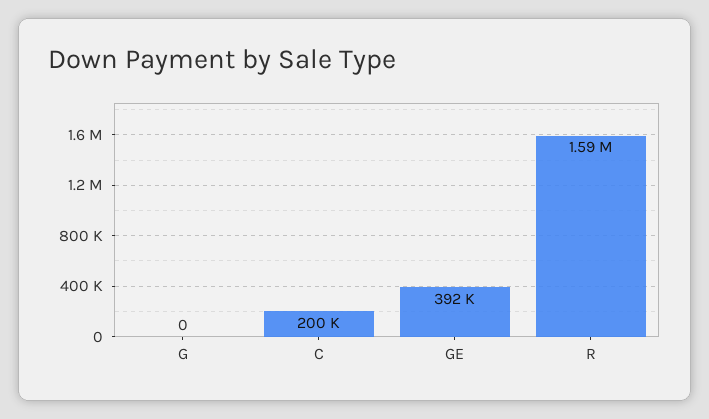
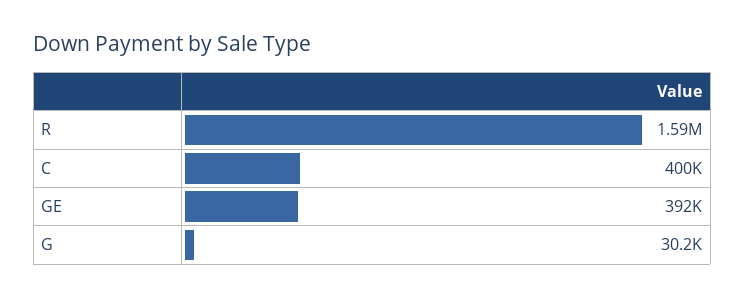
G: 0 -> 30200
C: 200000 -> 400000

